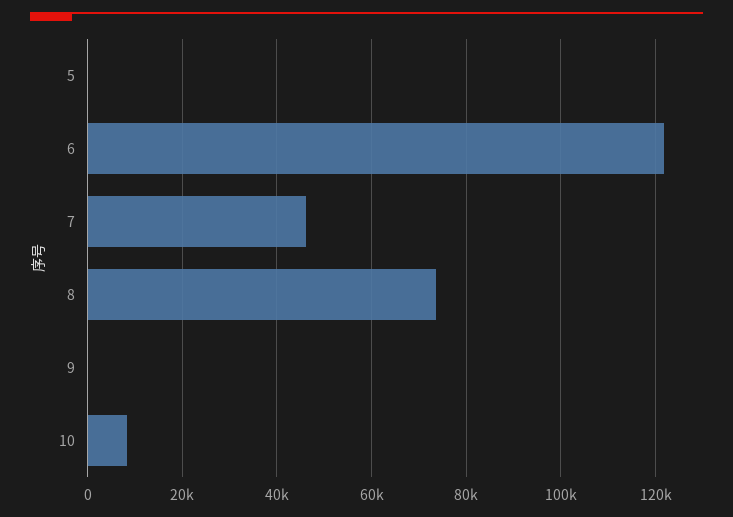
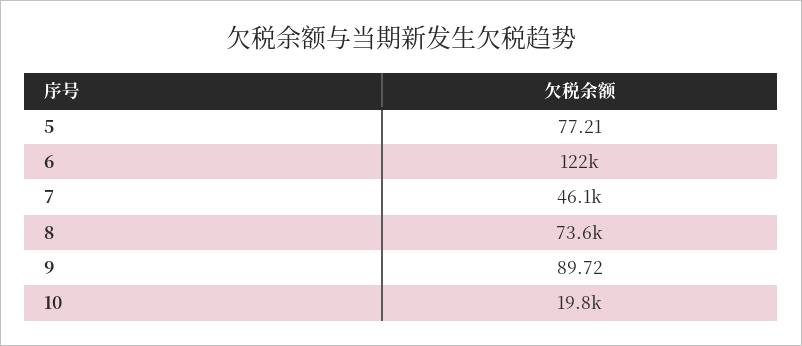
10: 8000 -> 19800

